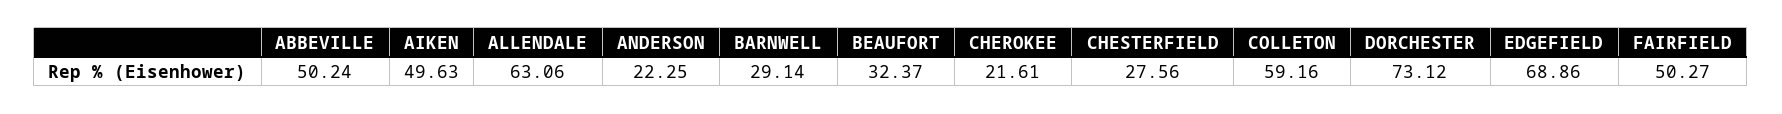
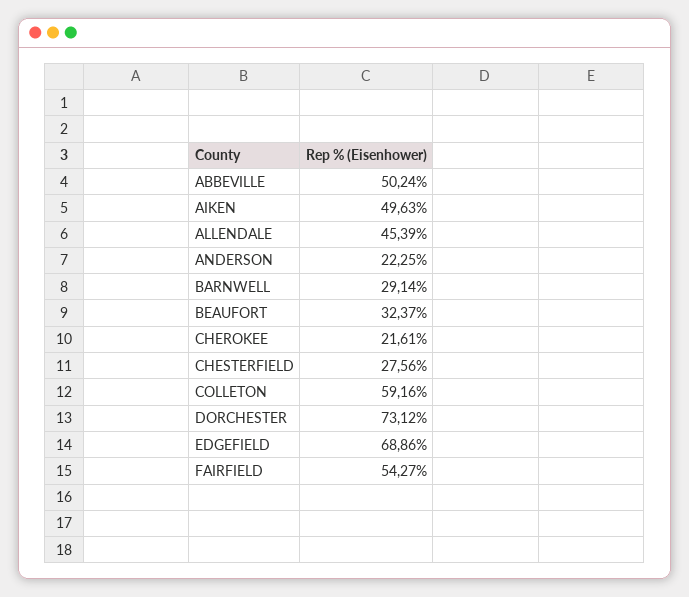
ALLENDALE: 63.06 -> 45.39
FAIRFIELD: 50.27 -> 54.27

